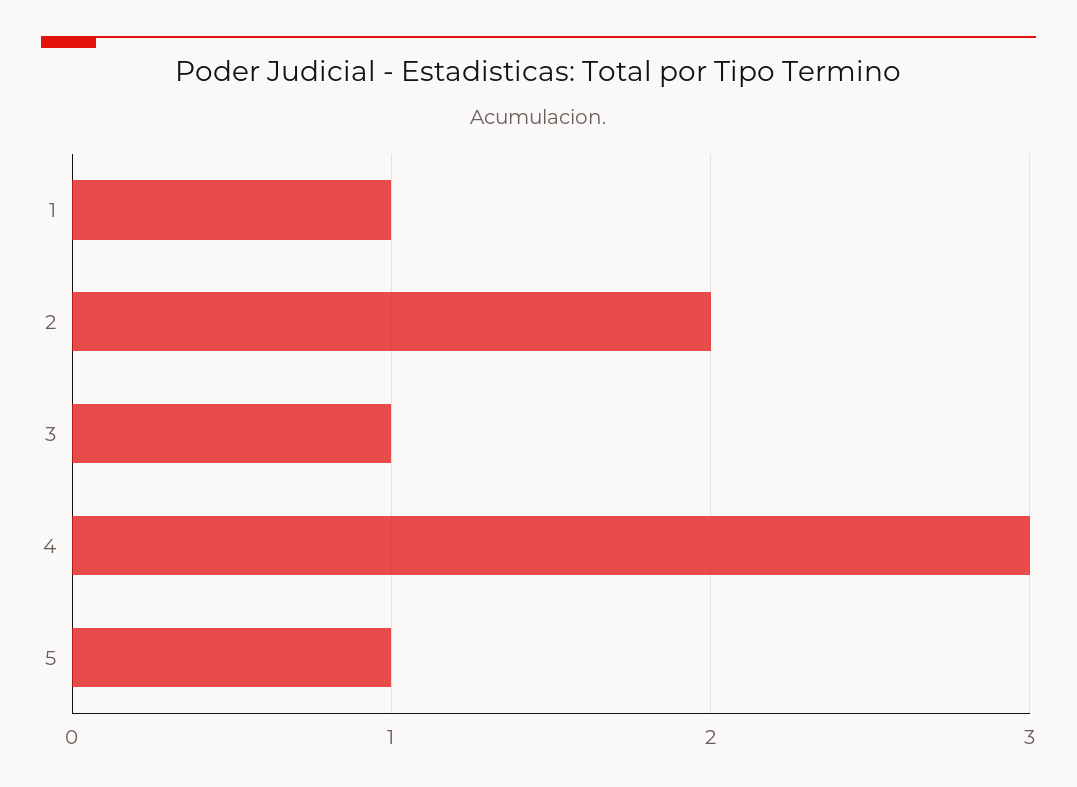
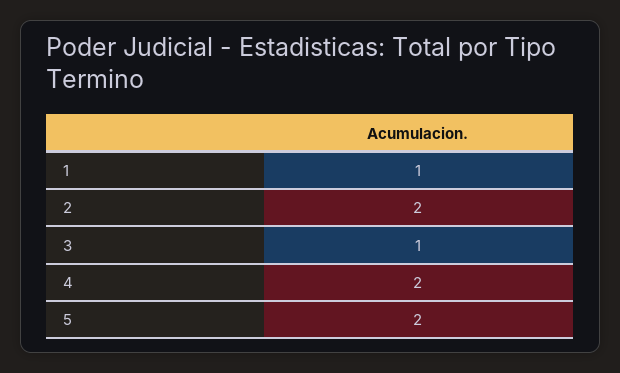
4: 3 -> 2
5: 1 -> 2

